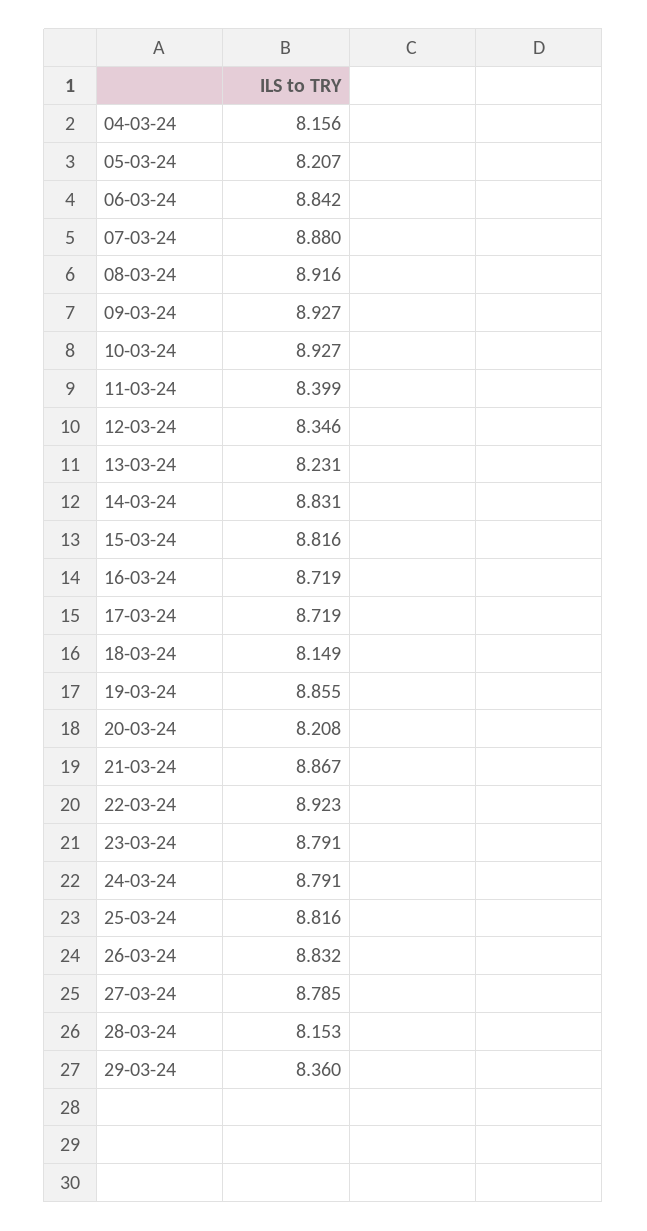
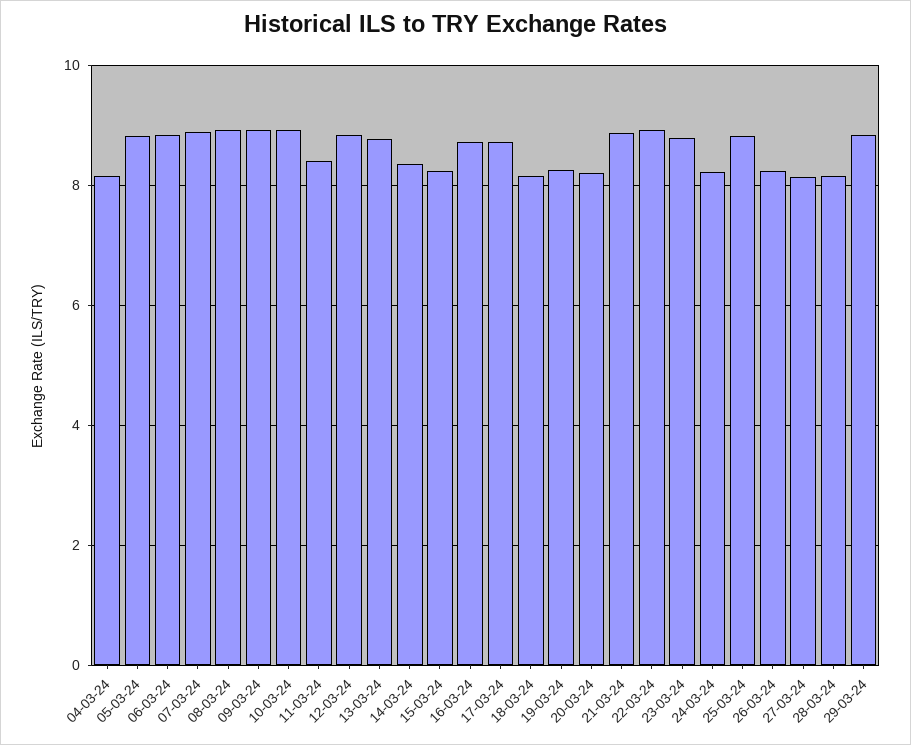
05-03-24: 8.207 -> 8.8
12-03-24: 8.346 -> 8.8
13-03-24: 8.231 -> 8.8
14-03-24: 8.831 -> 8.4
15-03-24: 8.816 -> 8.2
19-03-24: 8.855 -> 8.2
24-03-24: 8.791 -> 8.2
26-03-24: 8.832 -> 8.2
27-03-24: 8.785 -> 8.2
29-03-24: 8.36 -> 8.8

